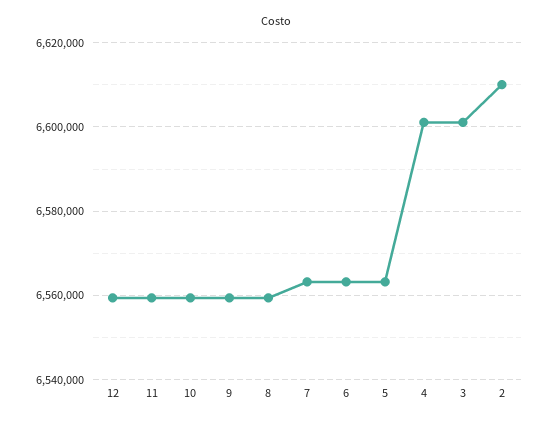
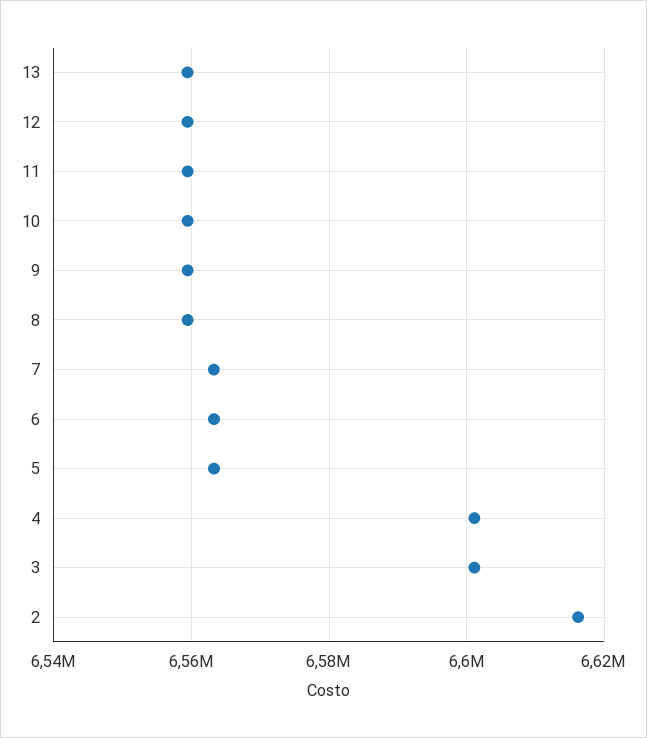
2: 6610000 -> 6616000
13: none -> 6560000

